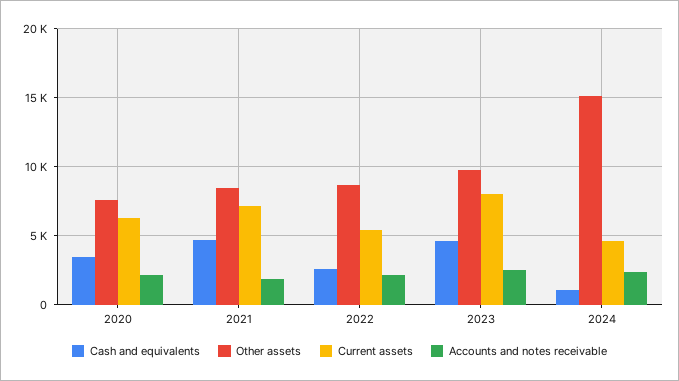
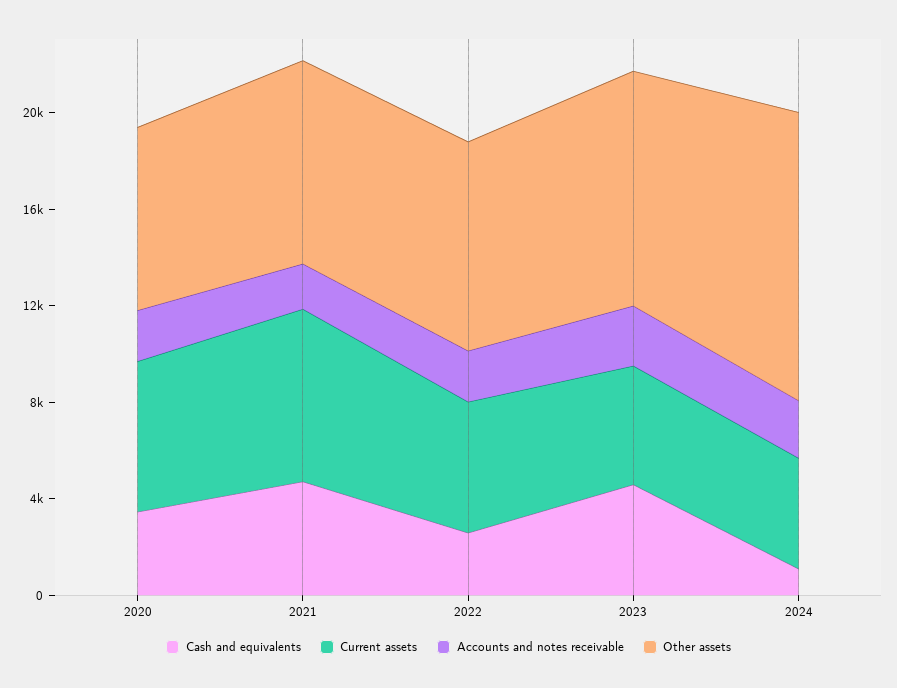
Current assets, 2023: 8000 -> 5000
Other assets, 2024: 15000 -> 12000

